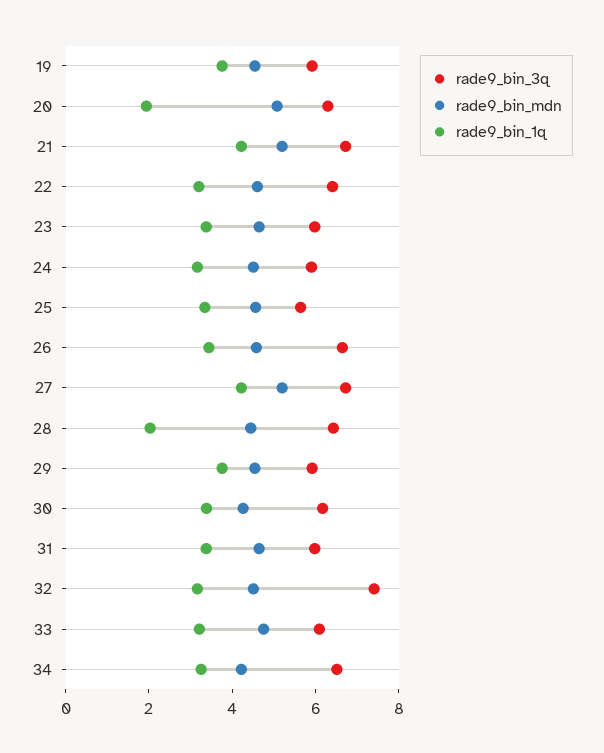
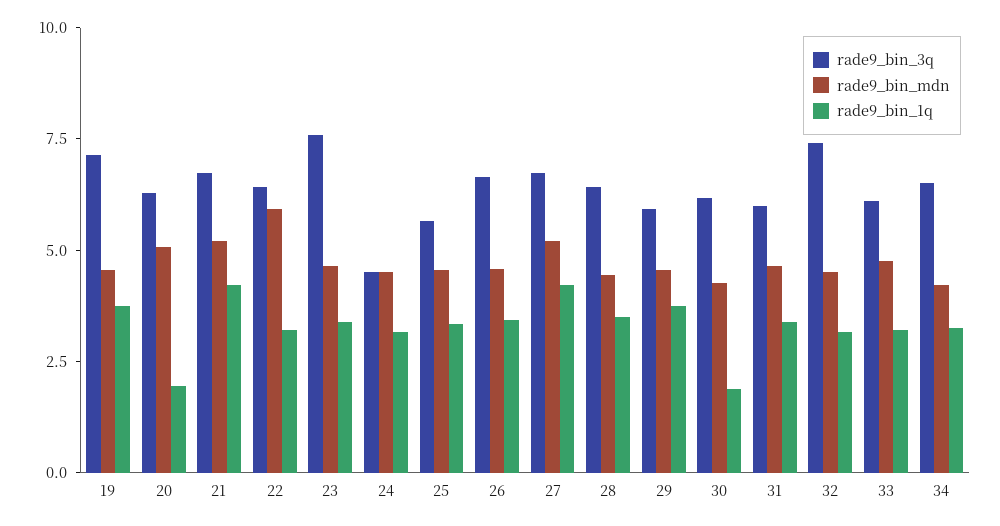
rade9_bin_3q, 19: 6 -> 7
rade9_bin_mdn, 22: 4.5 -> 6
rade9_bin_3q, 23: 6 -> 7.5
rade9_bin_3q, 24: 6 -> 4.5
rade9_bin_1q, 28: 2 -> 3.5
rade9_bin_1q, 30: 3.5 -> 2

